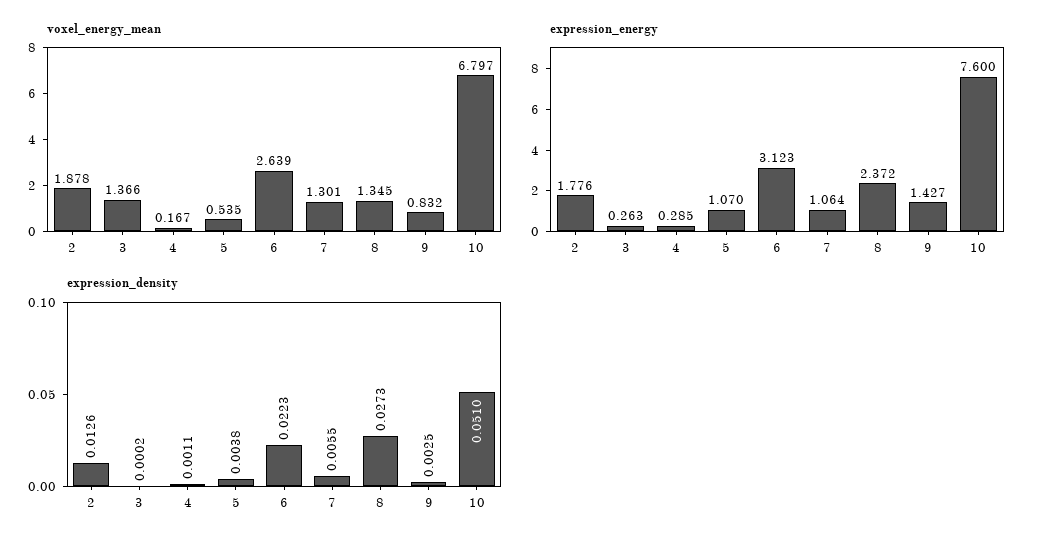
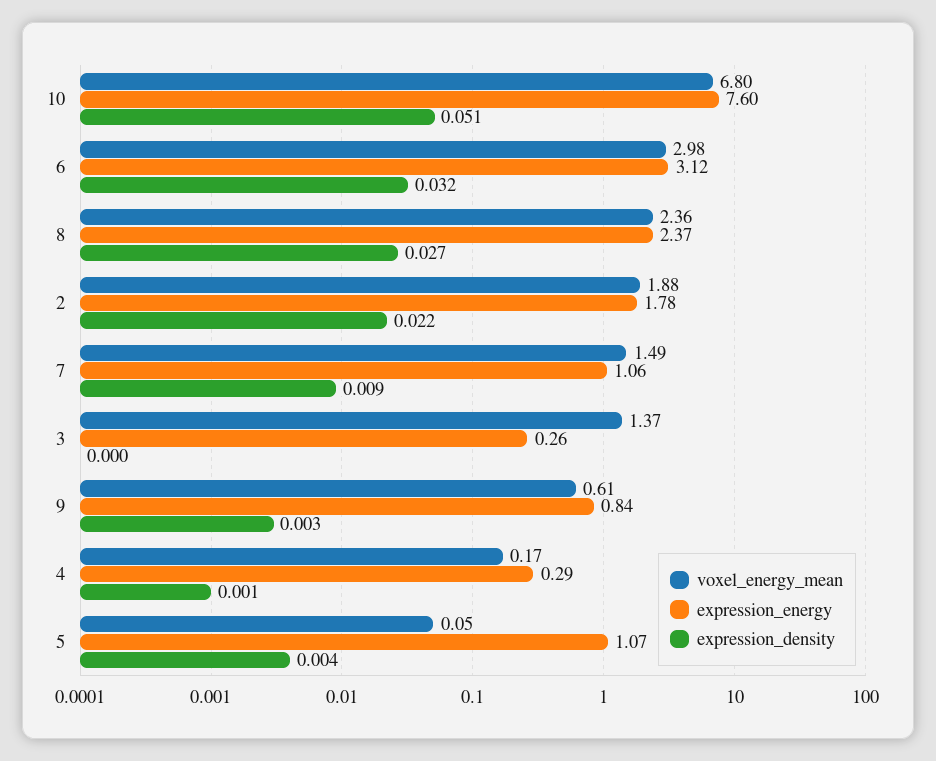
voxel_energy_mean, 5: 0.535 -> 0.05
voxel_energy_mean, 6: 2.639 -> 2.98
voxel_energy_mean, 7: 1.301 -> 1.49
voxel_energy_mean, 8: 1.345 -> 2.36
voxel_energy_mean, 9: 0.832 -> 0.61
expression_energy, 9: 1.427 -> 0.84
expression_density, 2: 0.0126 -> 0.022
expression_density, 6: 0.0223 -> 0.032
expression_density, 7: 0.0055 -> 0.009

